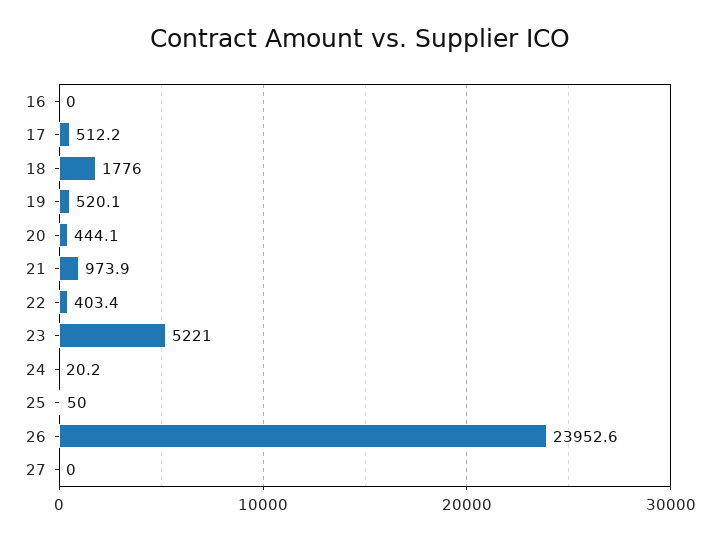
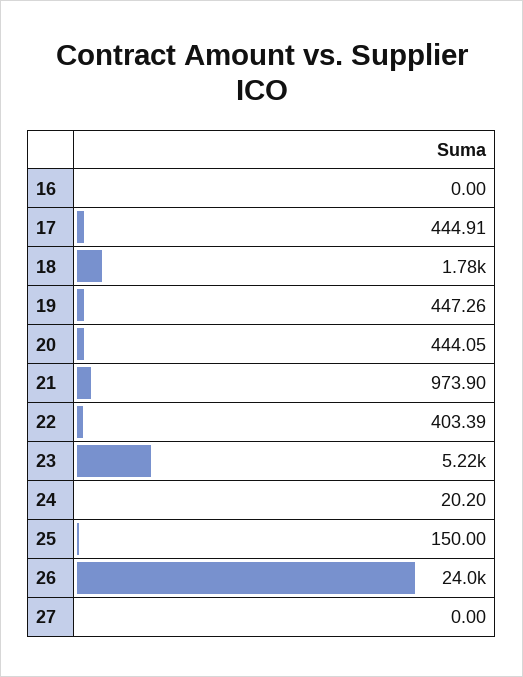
17: 512.2 -> 444.91
19: 520.1 -> 447.26
25: 50 -> 150

